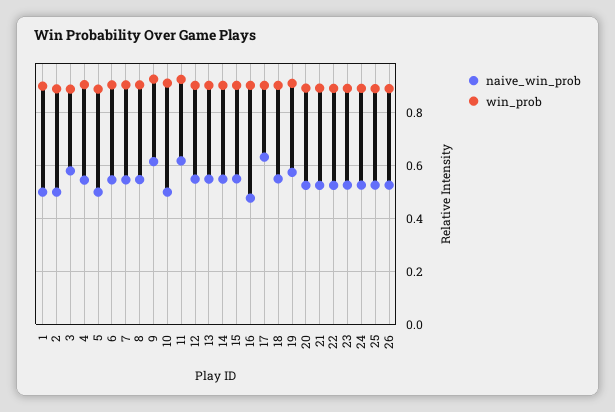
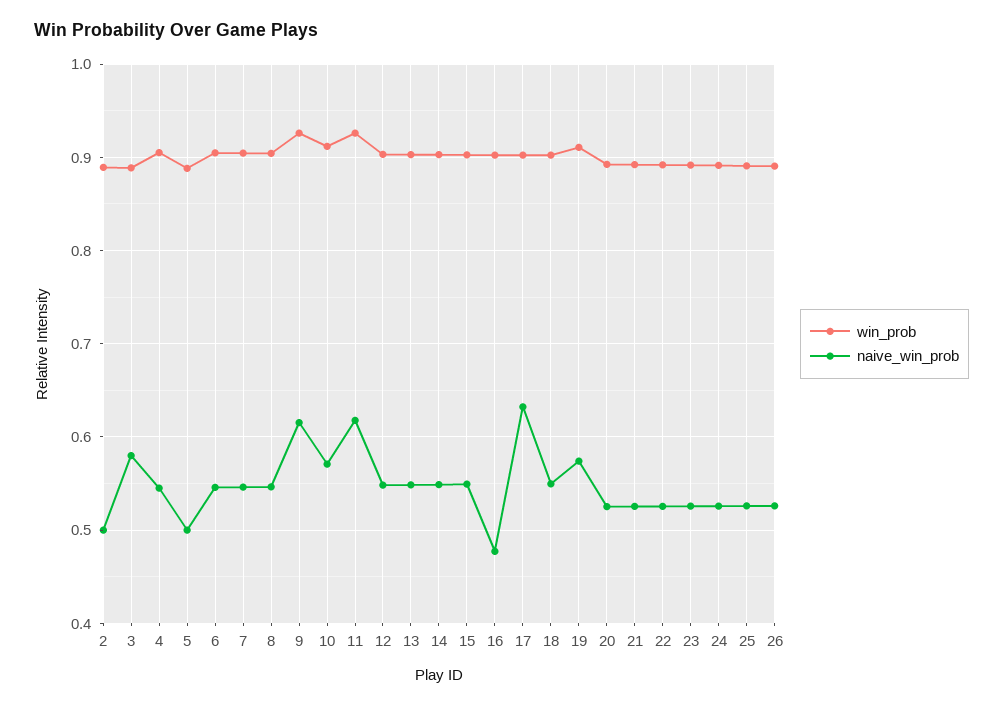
naive_win_prob, 1: 0.5 -> none
win_prob, 1: 0.9 -> none
naive_win_prob, 10: 0.5 -> 0.57

